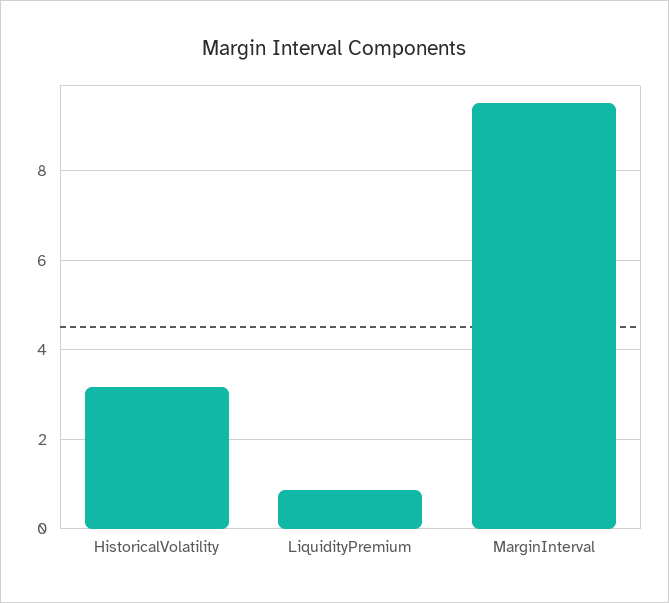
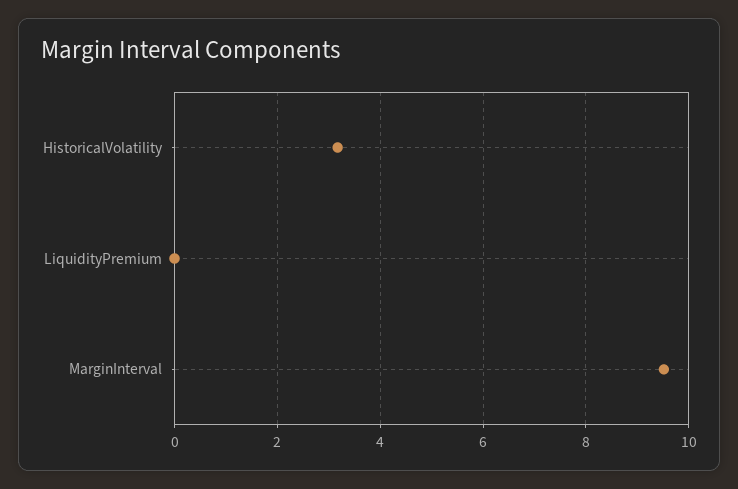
LiquidityPremium: 0.8 -> 0

